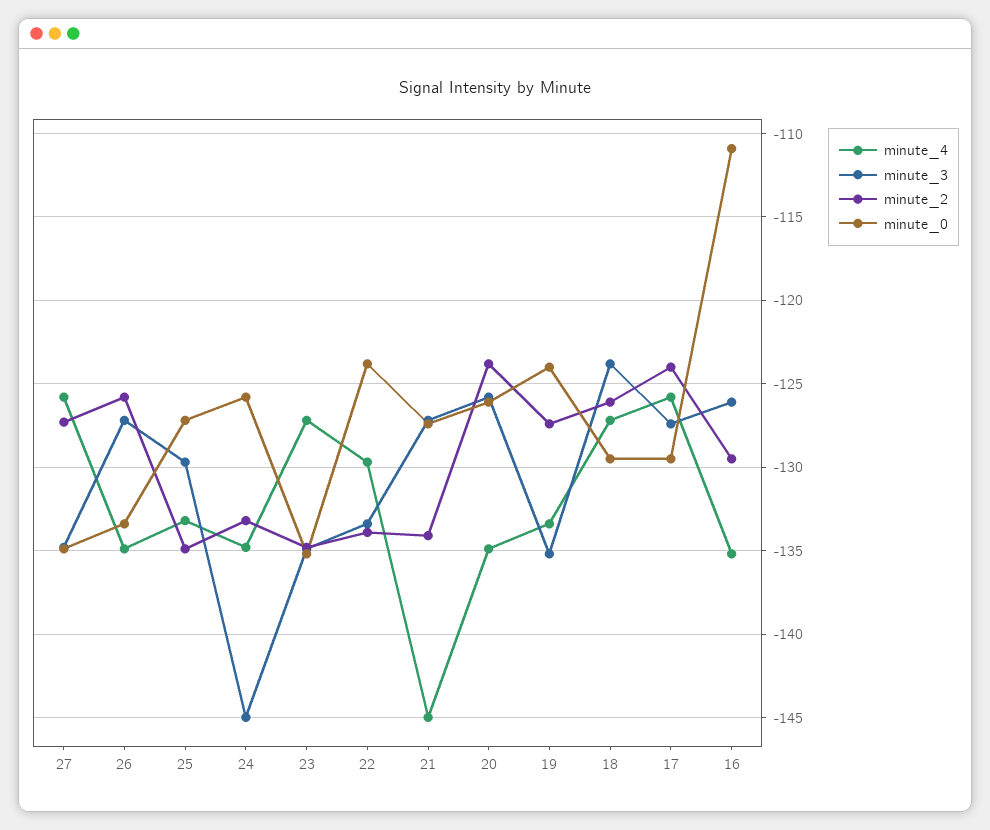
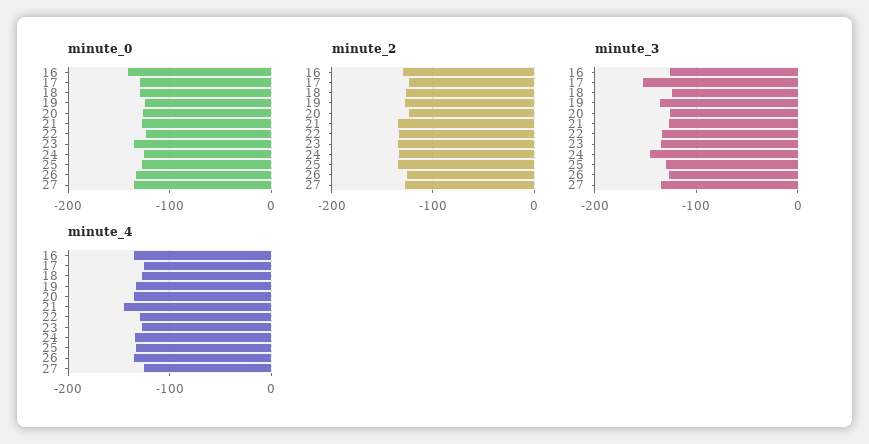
minute_3, 17: -127.5 -> -150
minute_0, 16: -111 -> -140

